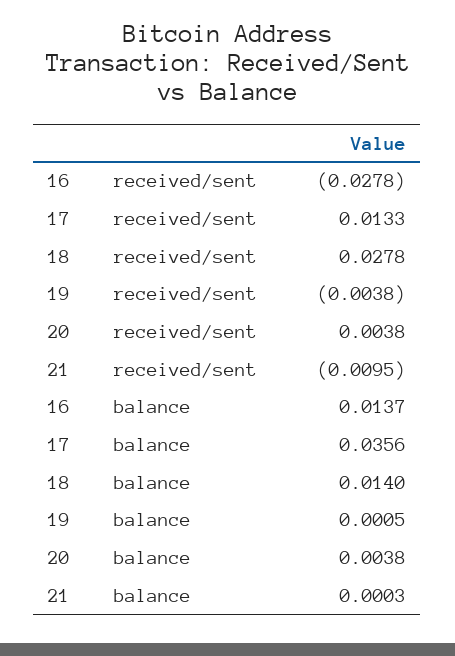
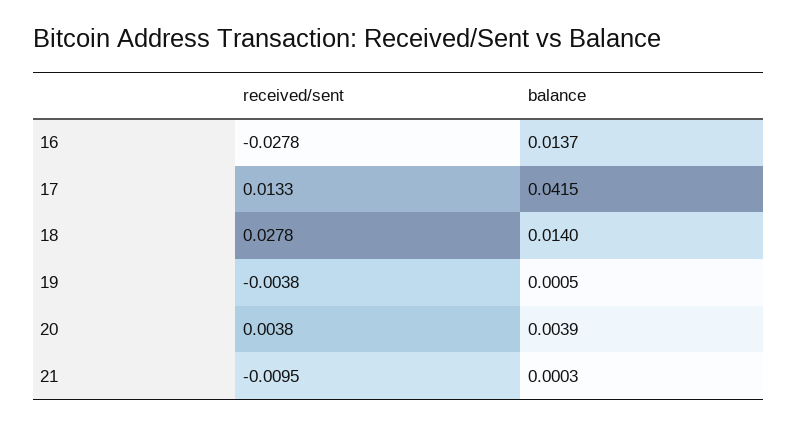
17, balance: 0.0356 -> 0.0415
20, balance: 0.0038 -> 0.0039

